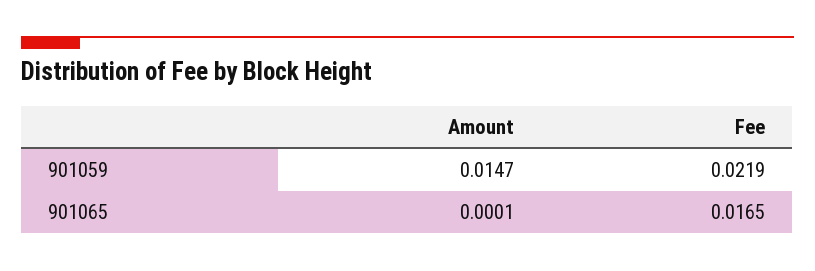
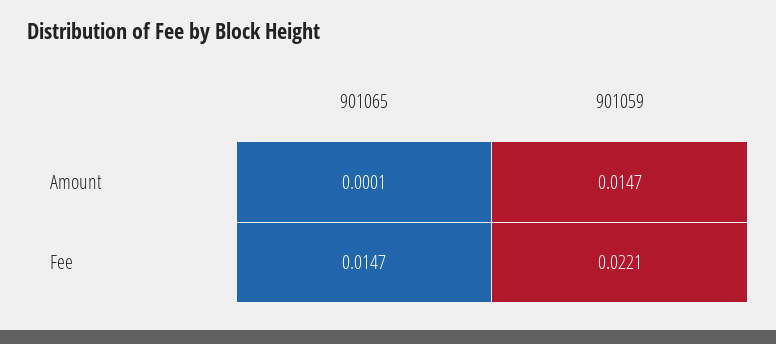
Fee, 901059: 0.0219 -> 0.0221
Fee, 901065: 0.0165 -> 0.0147

